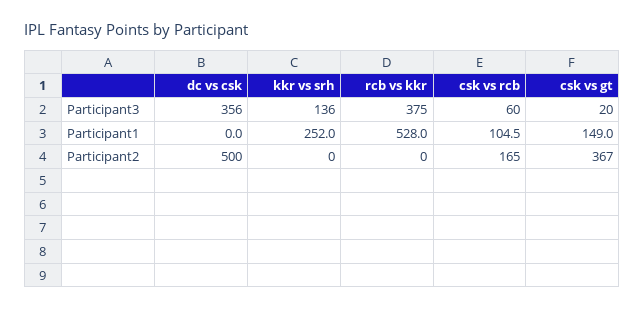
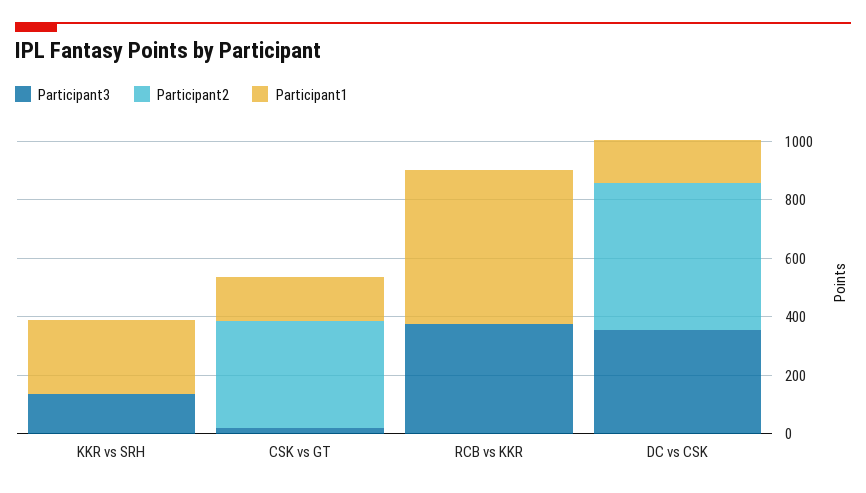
Participant3, csk vs rcb: 60 -> none
Participant1, dc vs csk: 0 -> 150
Participant1, csk vs rcb: 104.5 -> none
Participant2, csk vs rcb: 165 -> none

